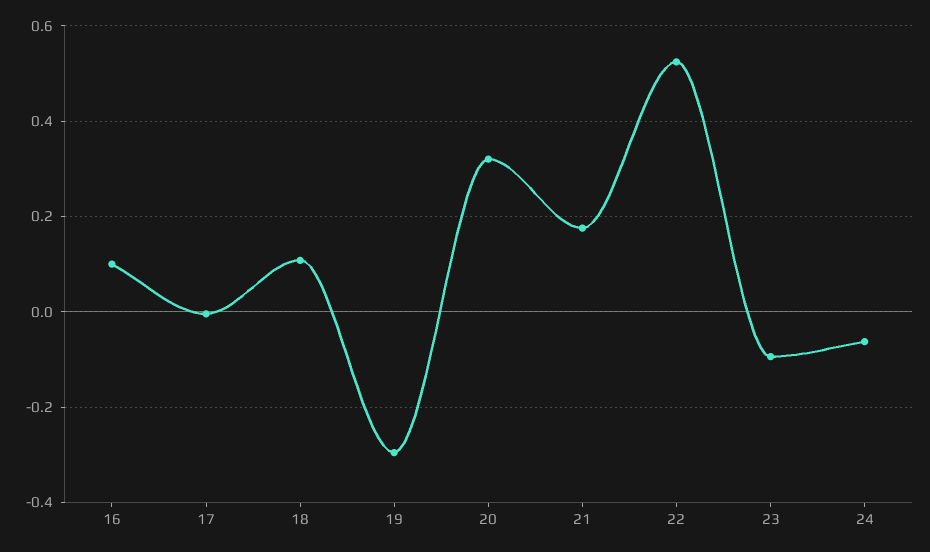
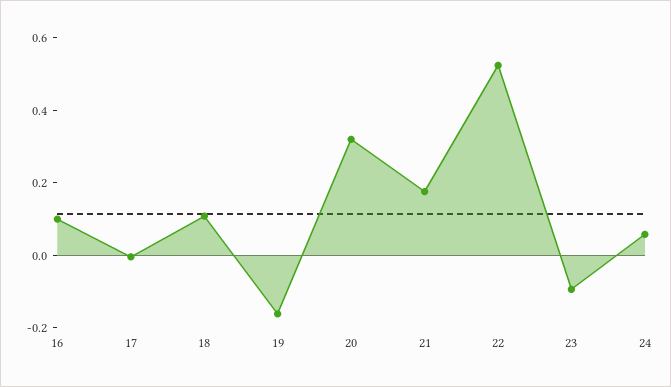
19: -0.3 -> -0.15
24: -0.06 -> 0.05

